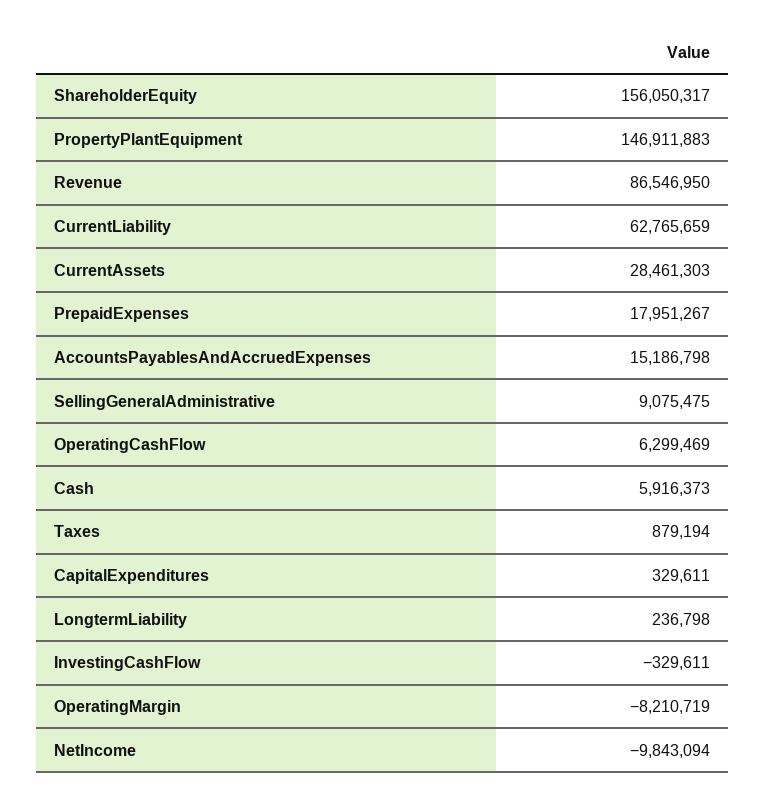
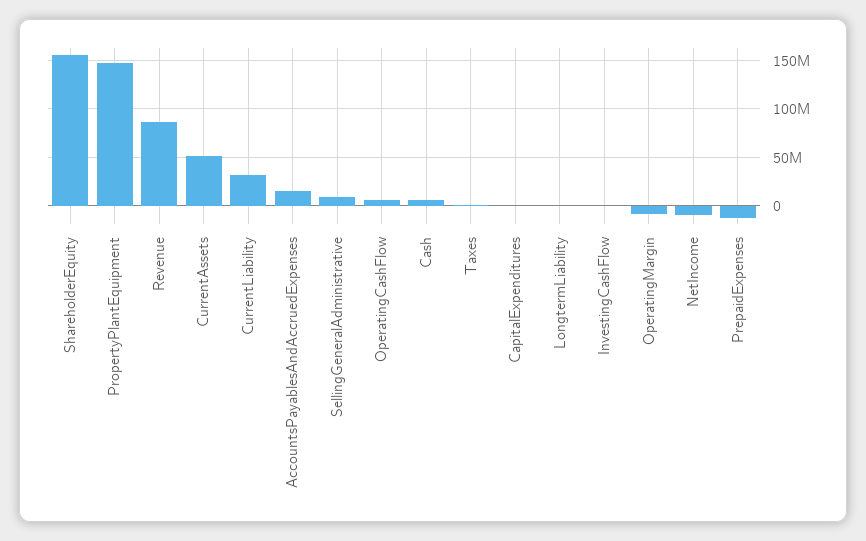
CurrentLiability: 62765659 -> 30000000
CurrentAssets: 28461303 -> 50000000
PrepaidExpenses: 17951267 -> -10000000

